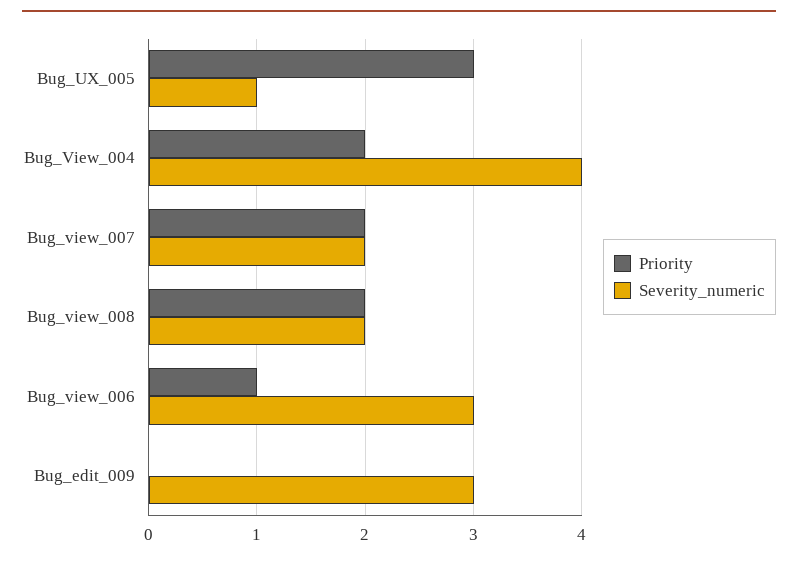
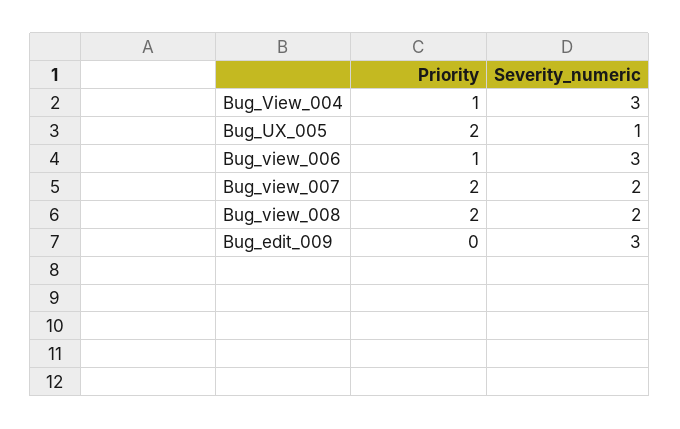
Priority, Bug_UX_005: 3 -> 2
Priority, Bug_View_004: 2 -> 1
Severity_numeric, Bug_View_004: 4 -> 3

